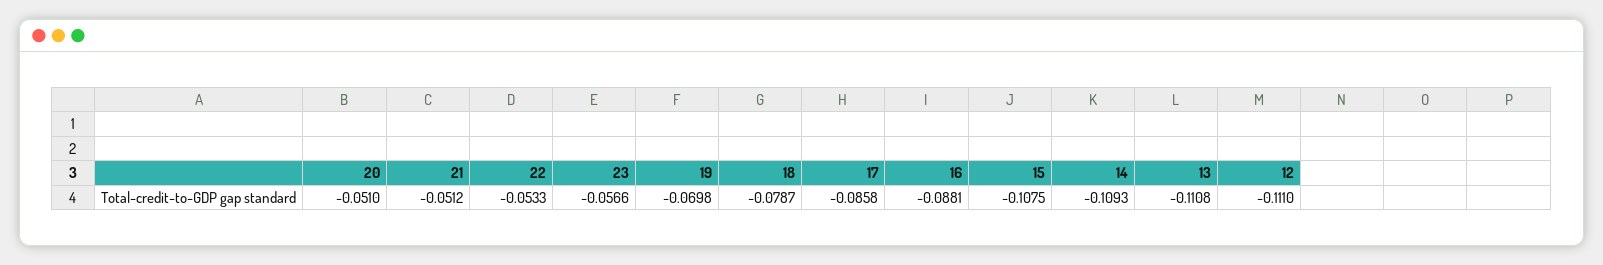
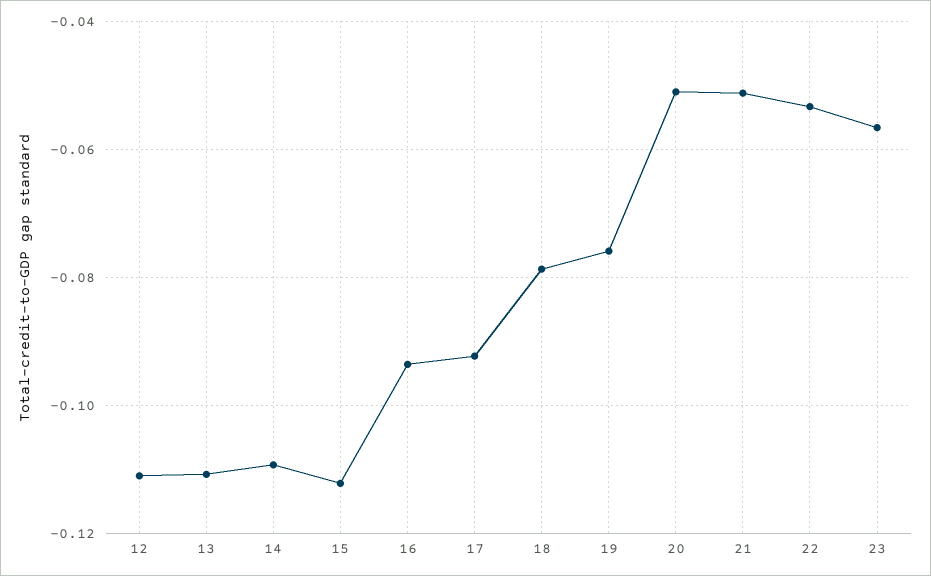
19: -0.0698 -> -0.076
17: -0.0858 -> -0.092
16: -0.0881 -> -0.094
15: -0.1075 -> -0.112

